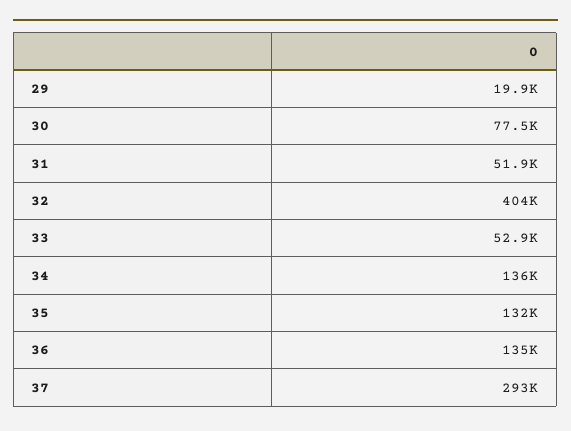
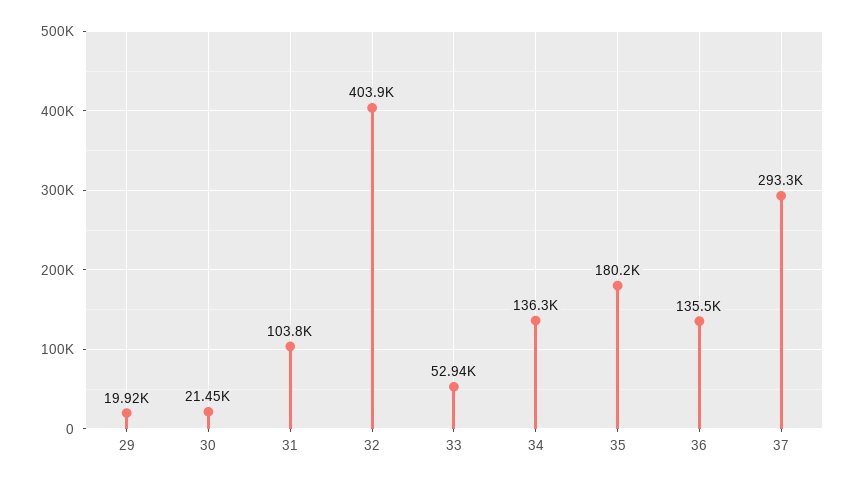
30: 77500 -> 21450
31: 51900 -> 103800
35: 132000 -> 180200

